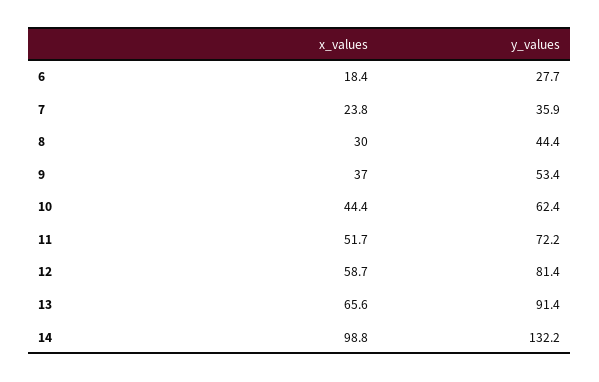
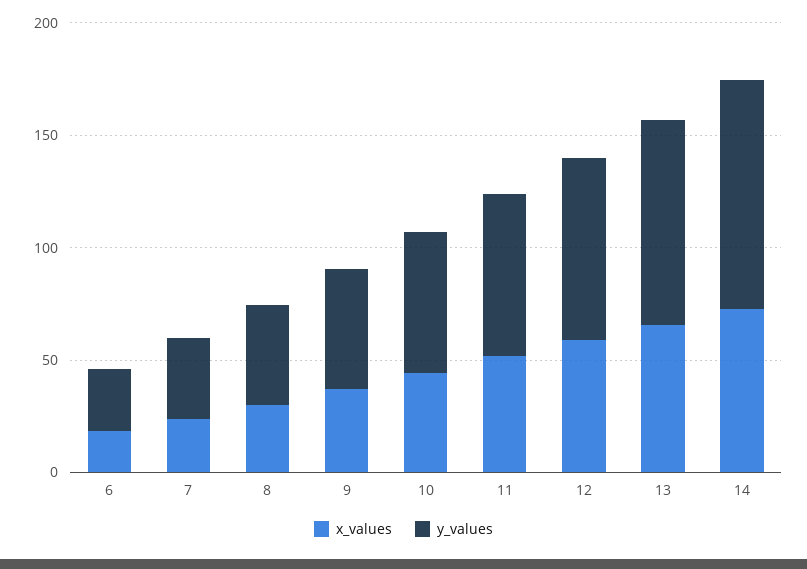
x_values, 14: 98.8 -> 70
y_values, 14: 132.2 -> 100

